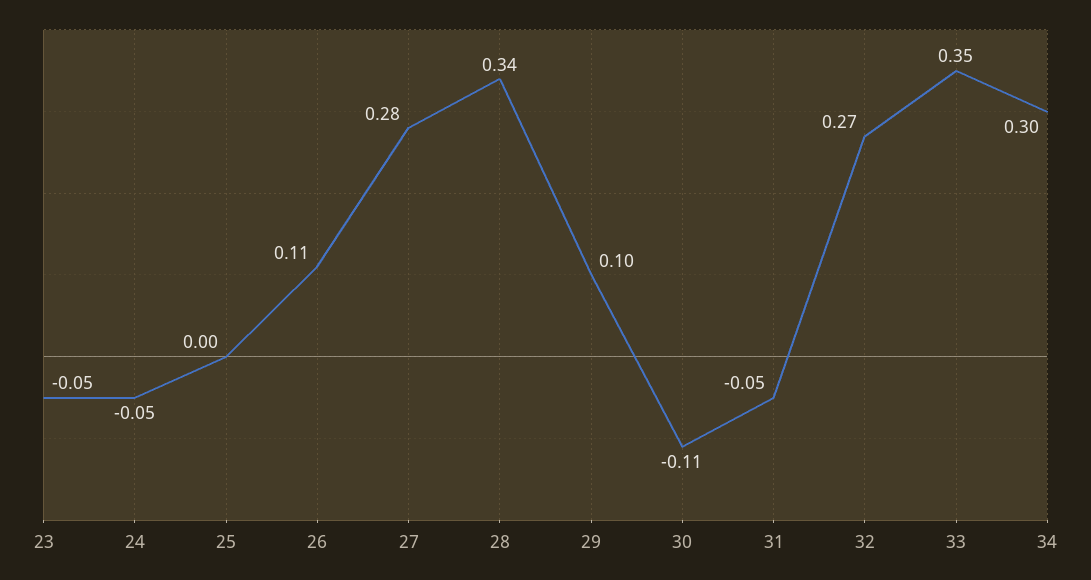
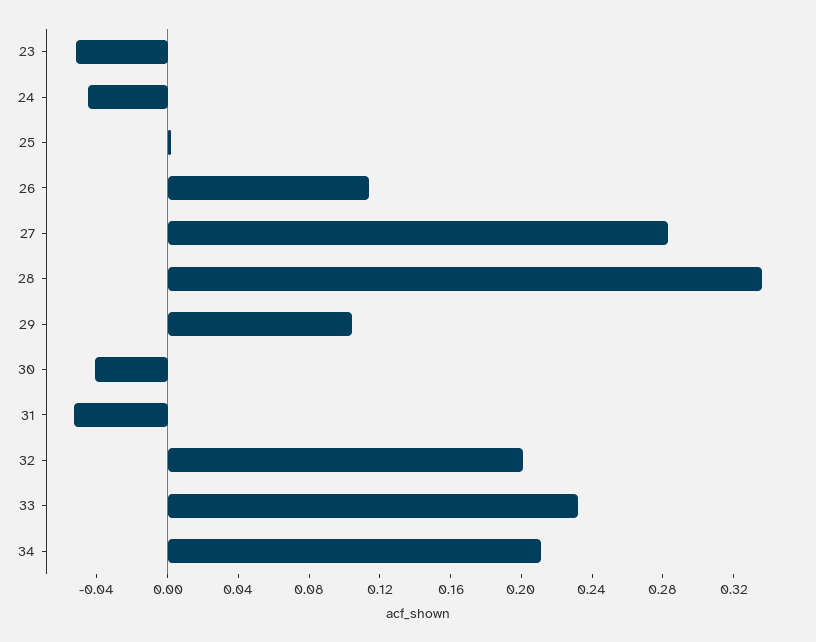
30: -0.11 -> -0.04
32: 0.27 -> 0.2
33: 0.35 -> 0.23
34: 0.3 -> 0.21

